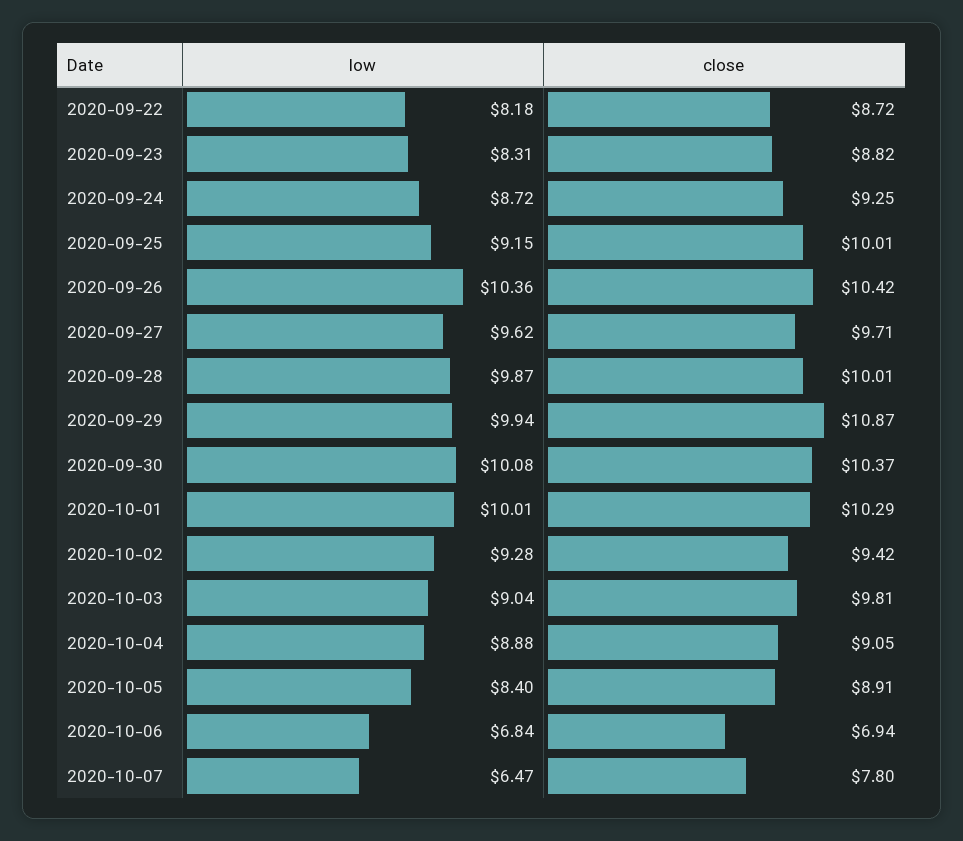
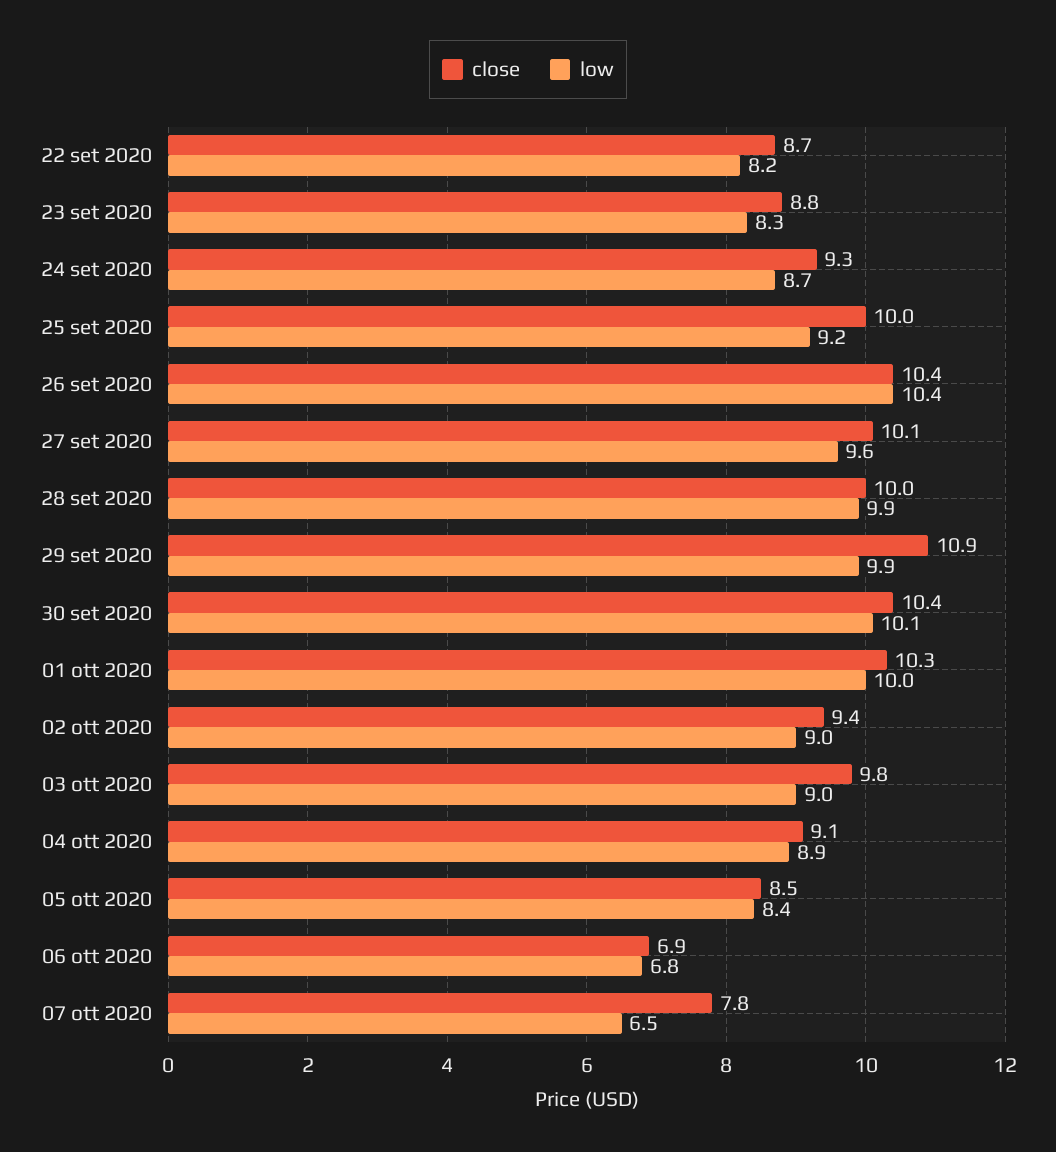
close, 2020-09-27: 9.71 -> 10.1
low, 2020-10-02: 9.28 -> 9
close, 2020-10-05: 8.91 -> 8.5

